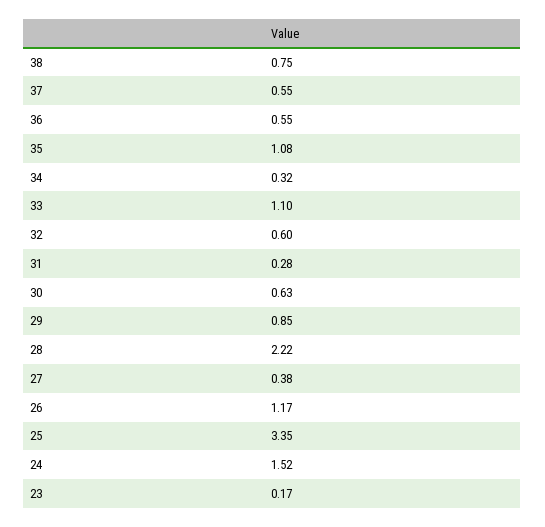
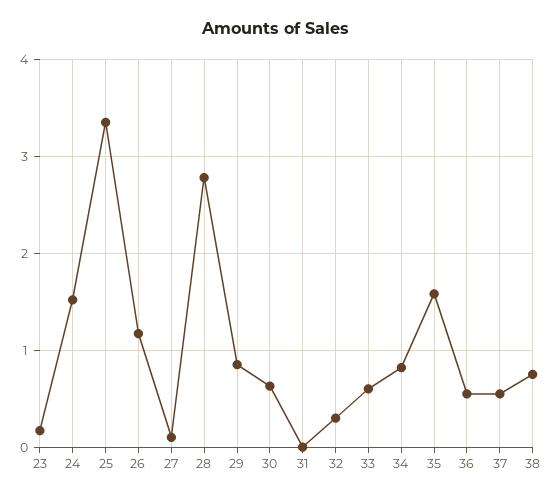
35: 1.08 -> 1.6
34: 0.32 -> 0.8
33: 1.1 -> 0.6
32: 0.6 -> 0.3
31: 0.28 -> 0
28: 2.22 -> 2.8
27: 0.38 -> 0.1

